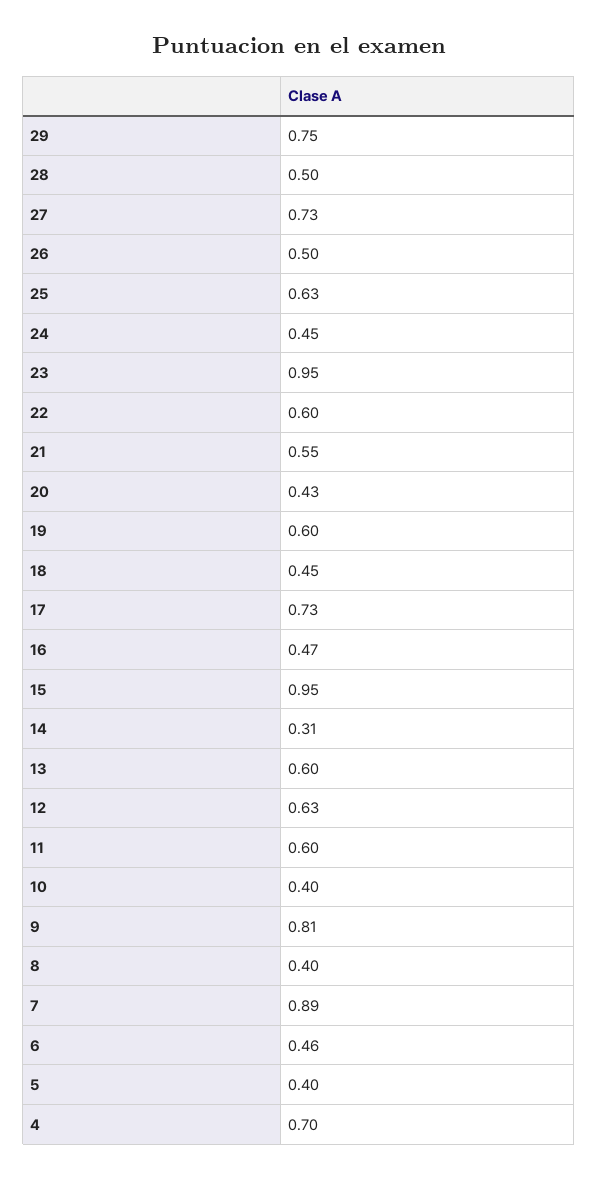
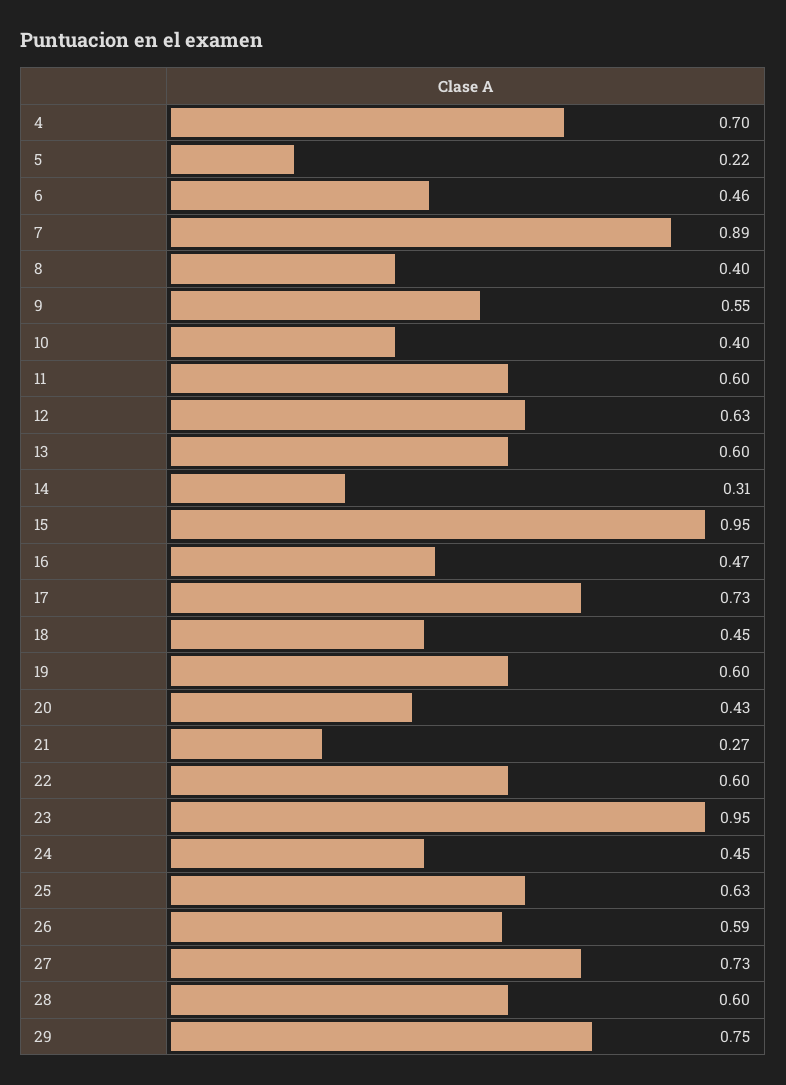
28: 0.5 -> 0.6
26: 0.5 -> 0.59
21: 0.55 -> 0.27
9: 0.81 -> 0.55
5: 0.4 -> 0.22

